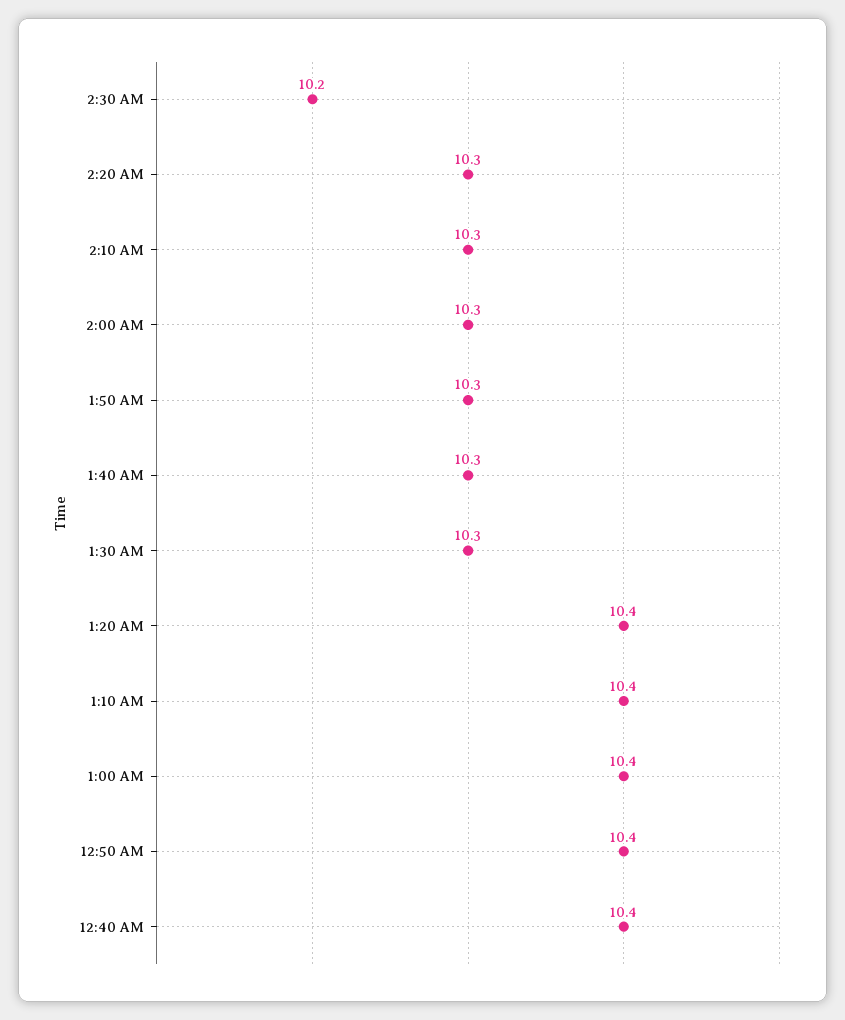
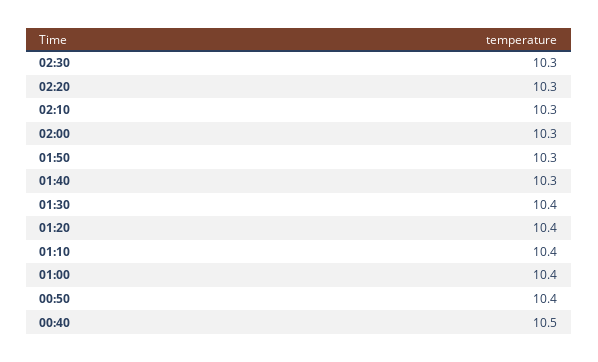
2:30 AM: 10.2 -> 10.3
1:30 AM: 10.3 -> 10.4
12:40 AM: 10.4 -> 10.5

